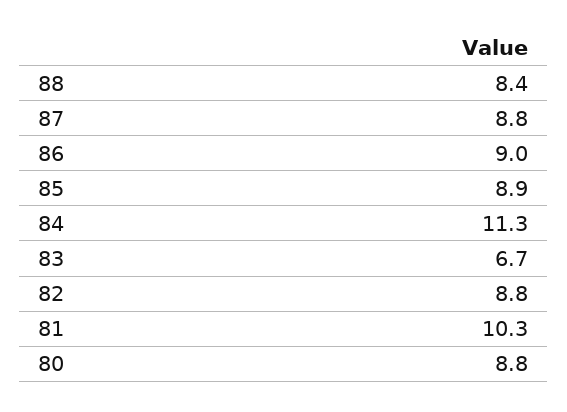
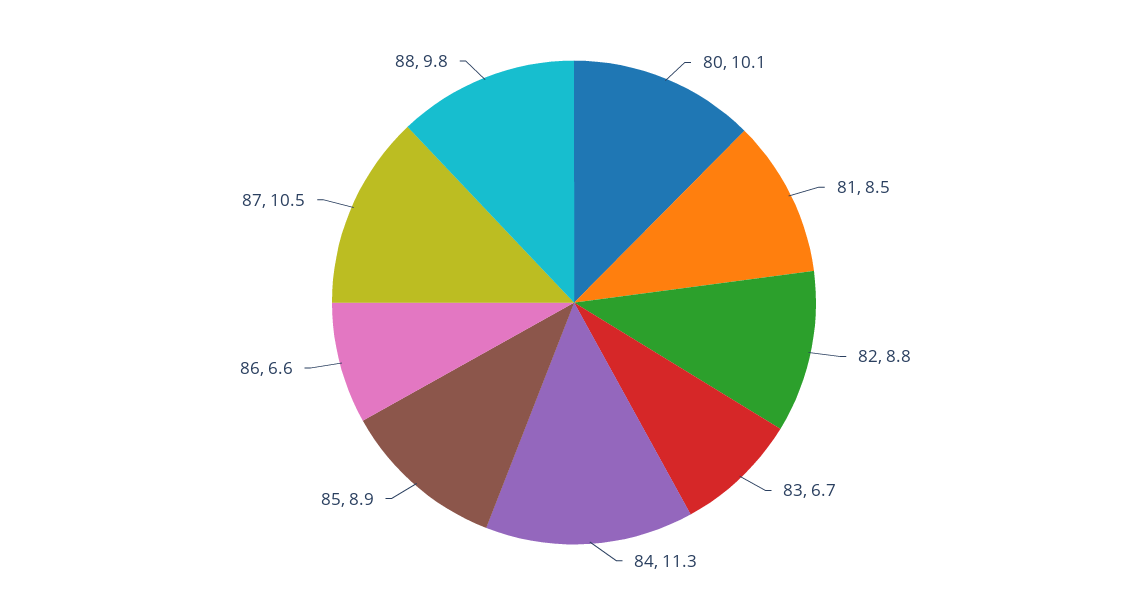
88: 8.4 -> 9.8
87: 8.8 -> 10.5
86: 9 -> 6.6
81: 10.3 -> 8.5
80: 8.8 -> 10.1

